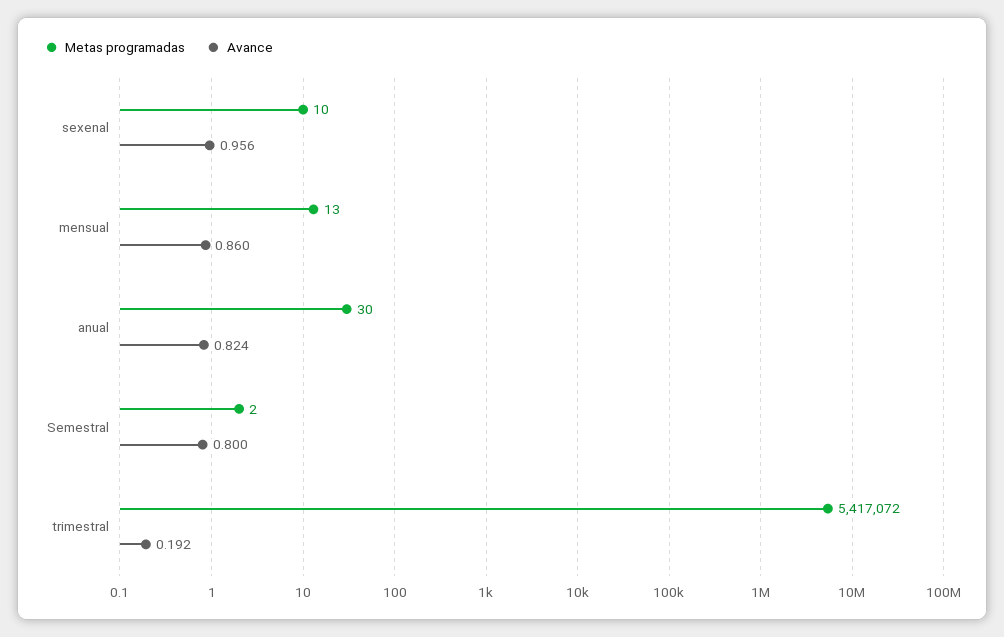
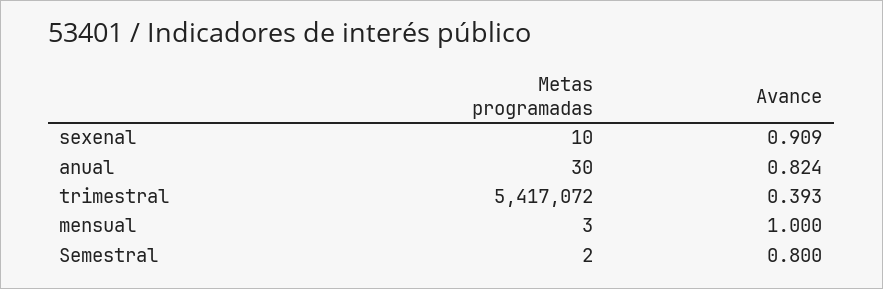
Avance, sexenal: 0.956 -> 0.909
Metas programadas, mensual: 13 -> 3
Avance, mensual: 0.86 -> 1
Avance, trimestral: 0.192 -> 0.393

